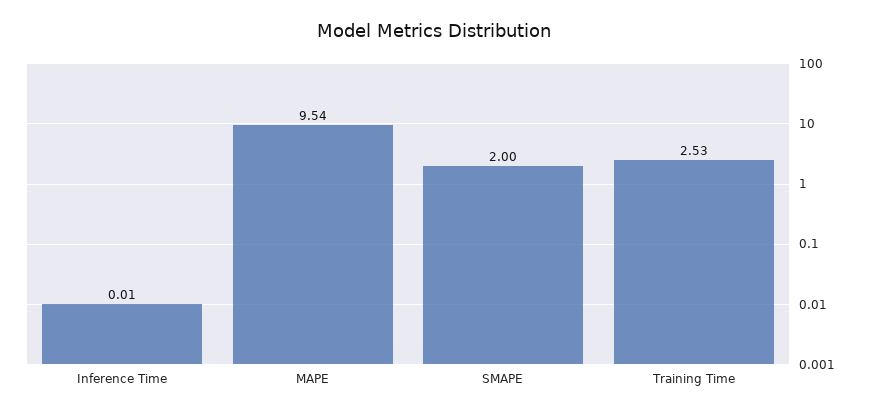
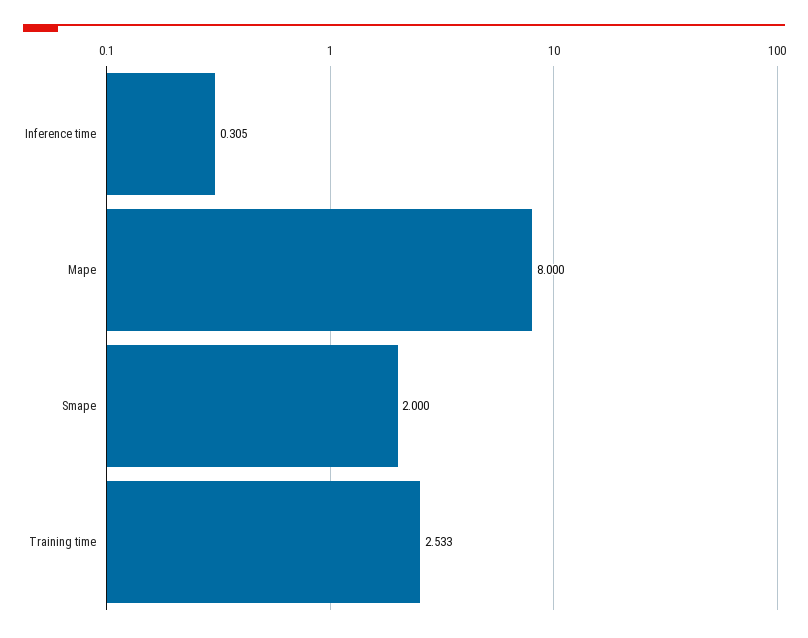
Inference Time: 0.01 -> 0.305
MAPE: 9.54 -> 8

